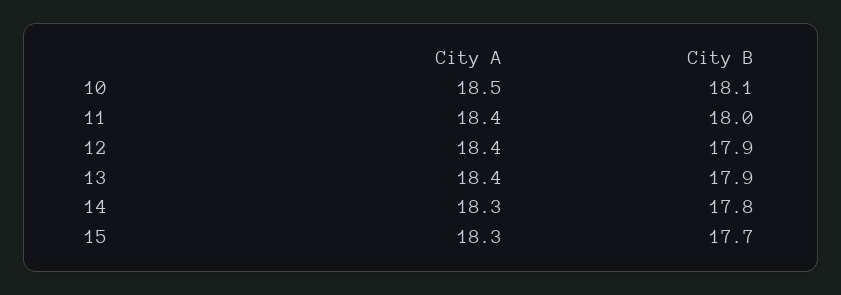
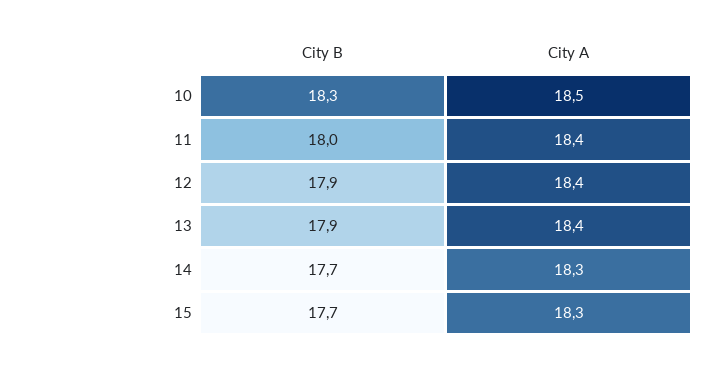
City B, 10: 18.1 -> 18.3
City B, 14: 17.8 -> 17.7

